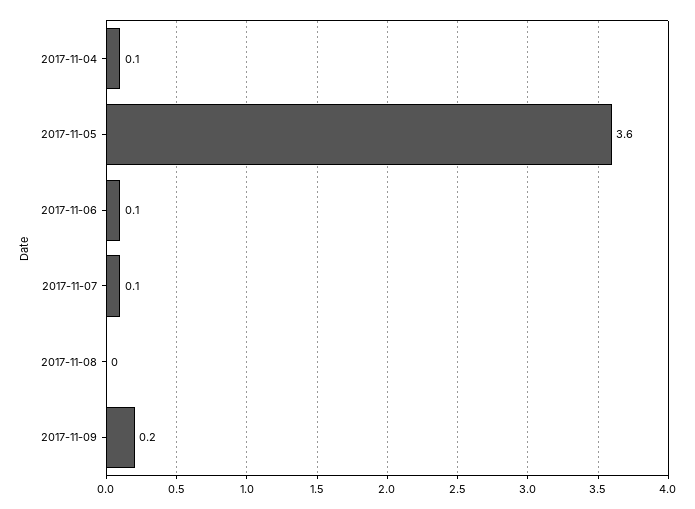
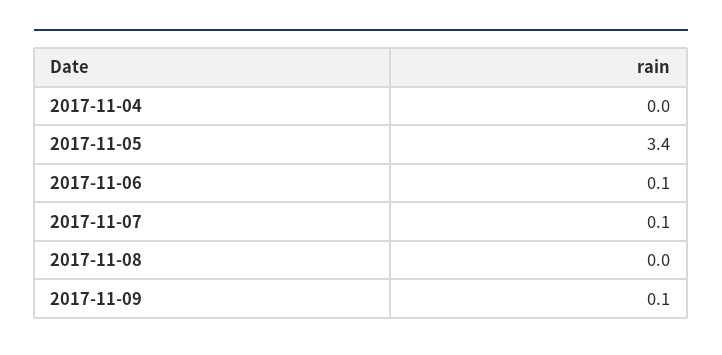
2017-11-04: 0.1 -> 0
2017-11-05: 3.6 -> 3.4
2017-11-09: 0.2 -> 0.1

